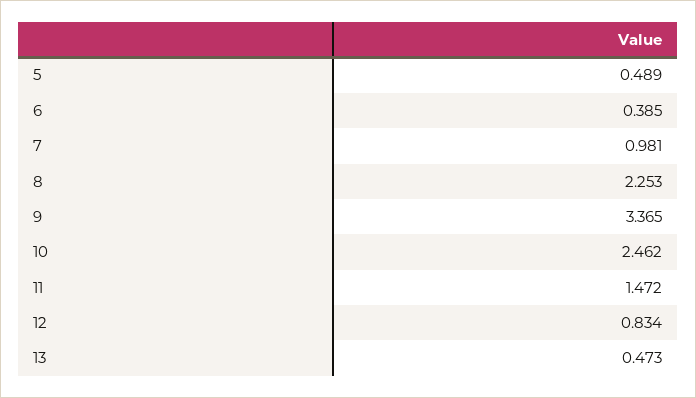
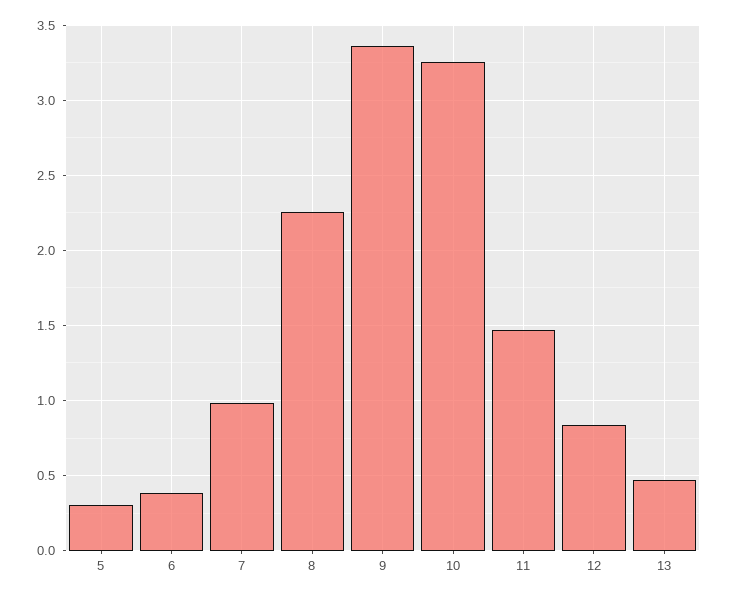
5: 0.489 -> 0.3
10: 2.462 -> 3.25

